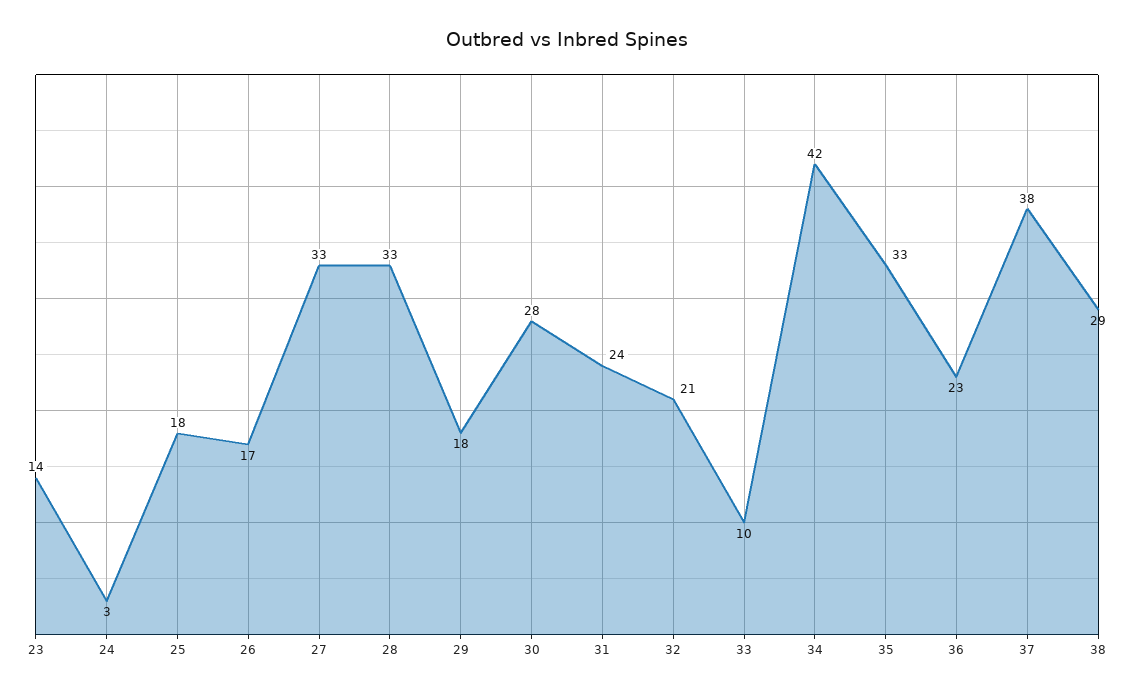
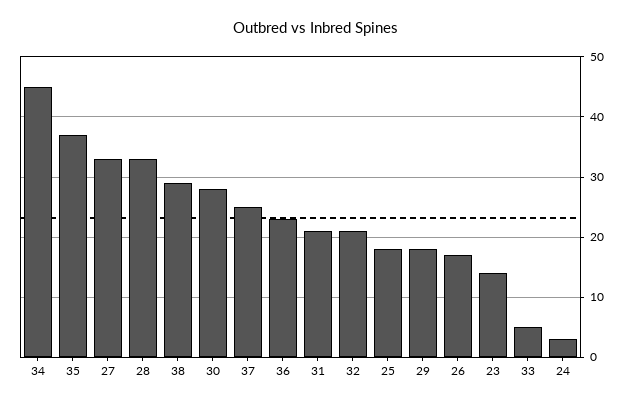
31: 24 -> 21
33: 10 -> 5
34: 42 -> 45
35: 33 -> 37
37: 38 -> 25

